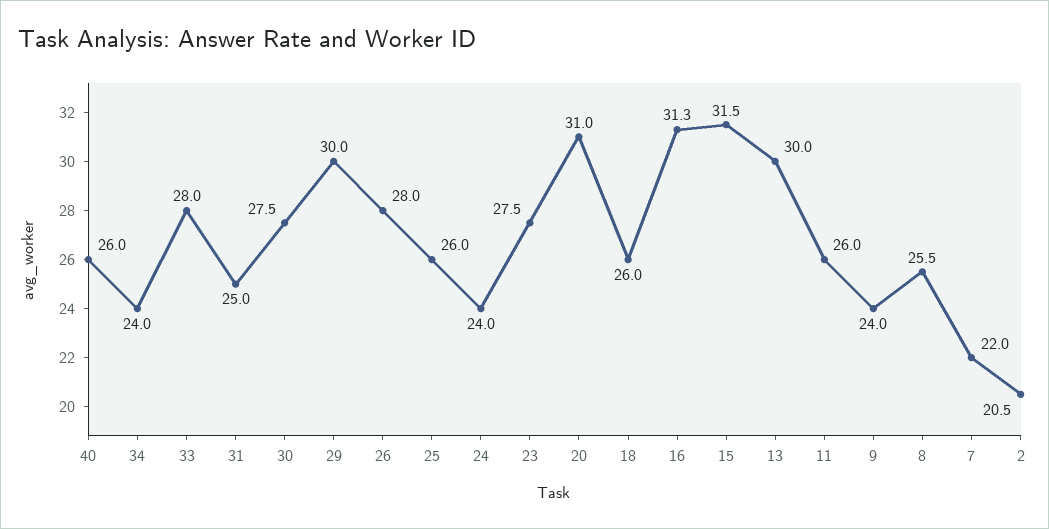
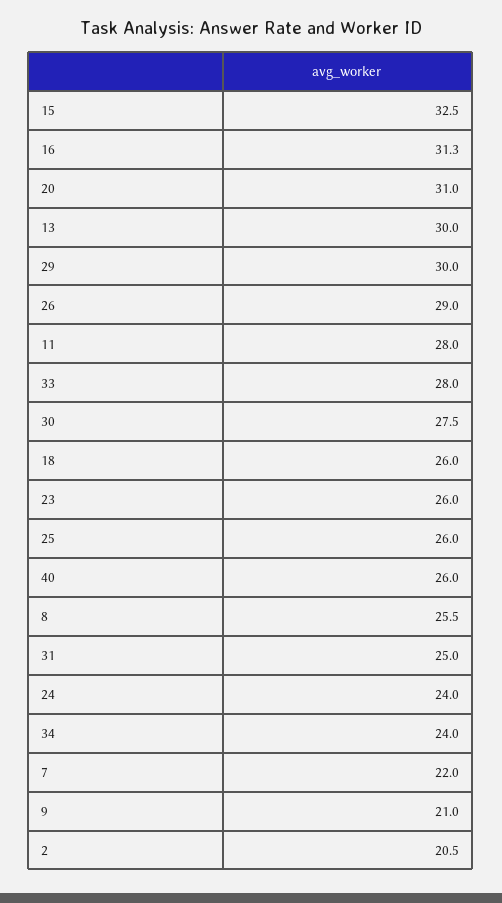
26: 28 -> 29
23: 27.5 -> 26
15: 31.5 -> 32.5
11: 26 -> 28
9: 24 -> 21

